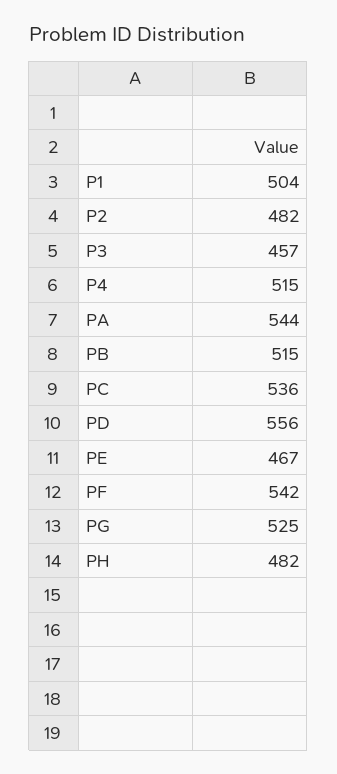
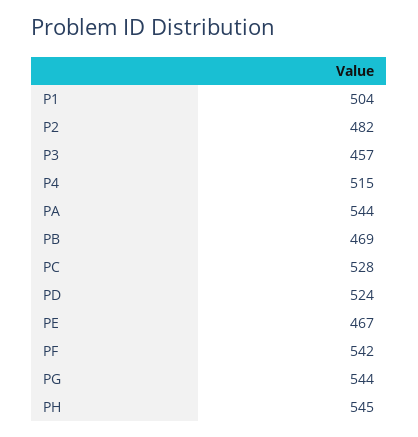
PB: 515 -> 469
PC: 536 -> 528
PD: 556 -> 524
PG: 525 -> 544
PH: 482 -> 545

